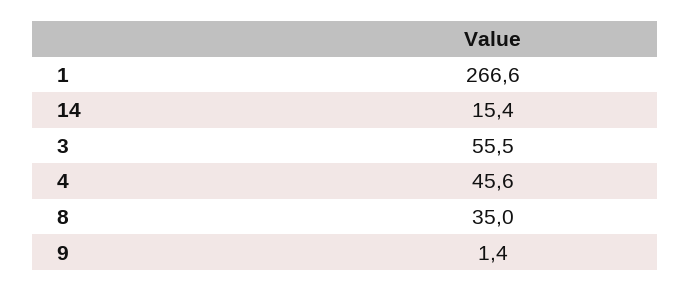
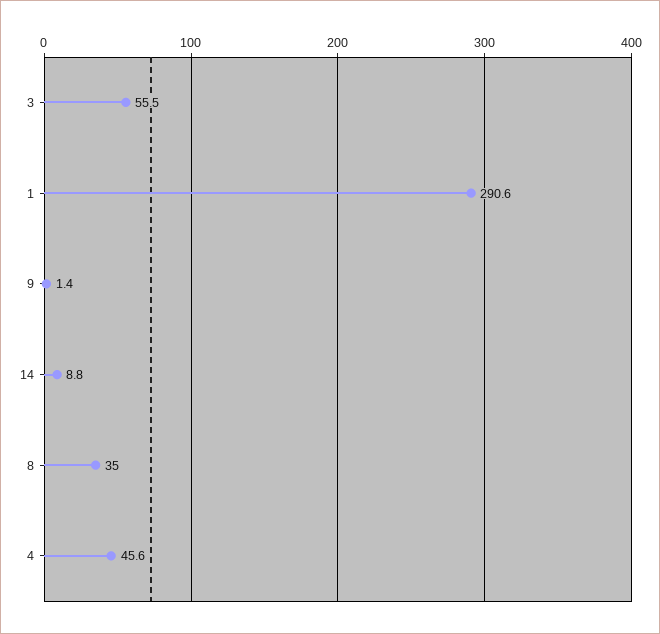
1: 266.6 -> 290.6
14: 15.4 -> 8.8

